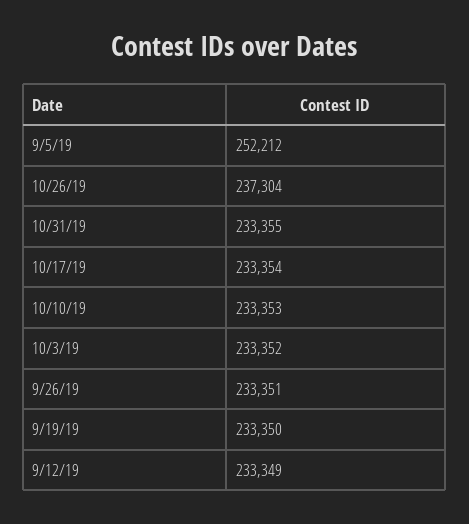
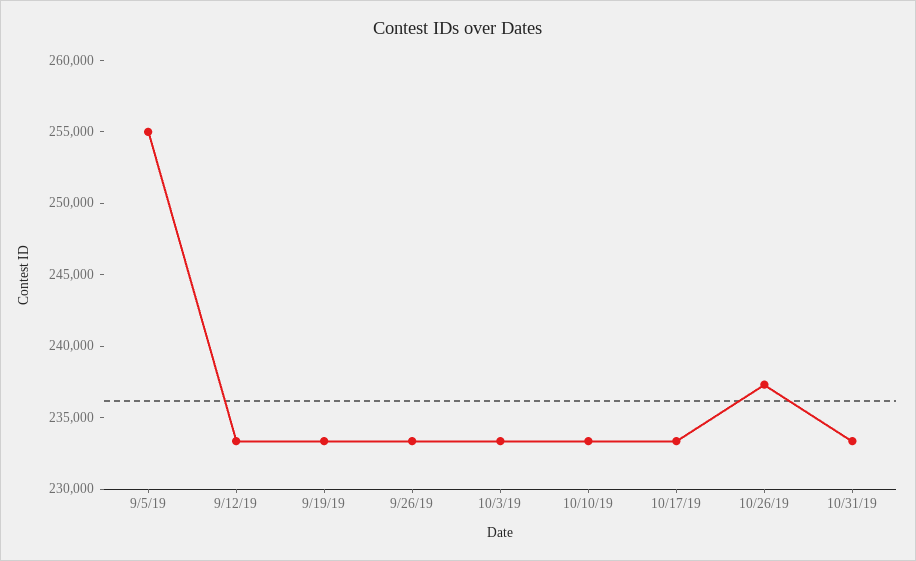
9/5/19: 252212 -> 255000

